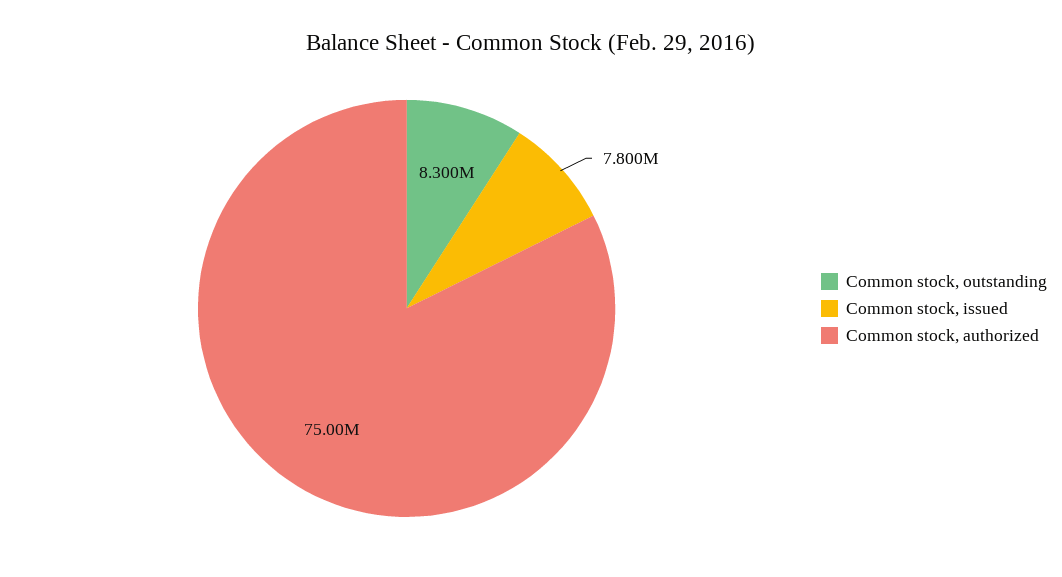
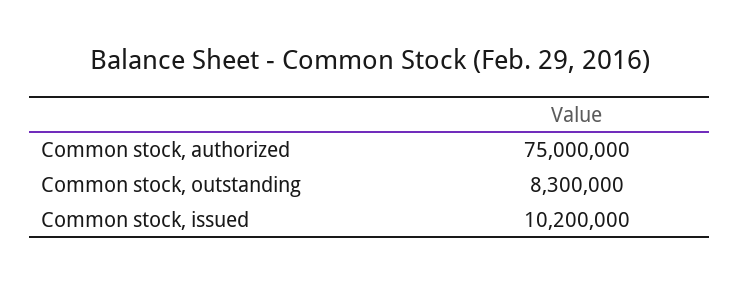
Common stock, issued: 7800000 -> 10200000

